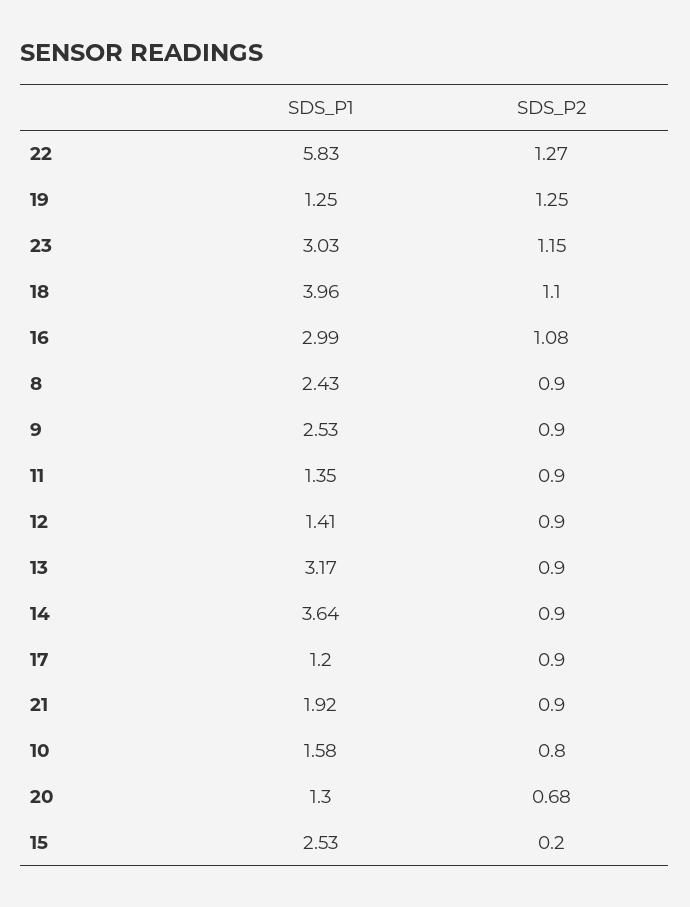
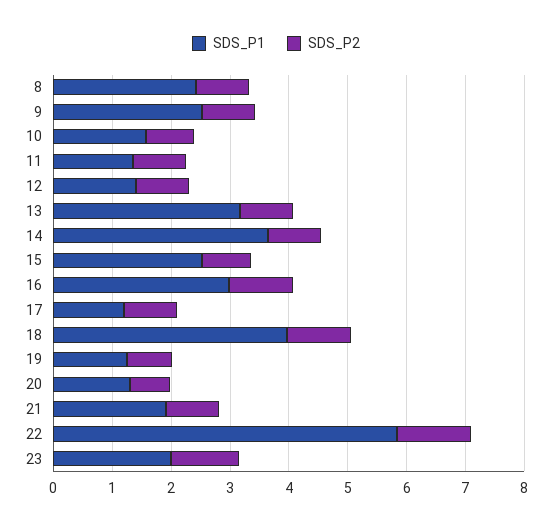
SDS_P2, 19: 1.25 -> 0.8
SDS_P1, 23: 3.03 -> 2
SDS_P2, 15: 0.2 -> 0.8

